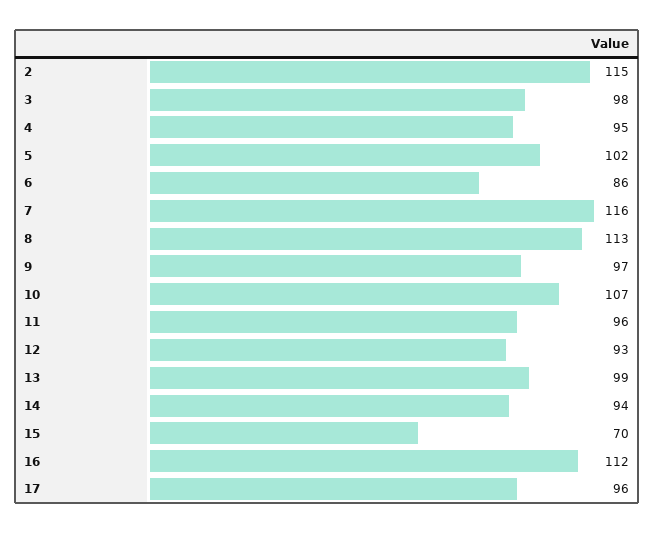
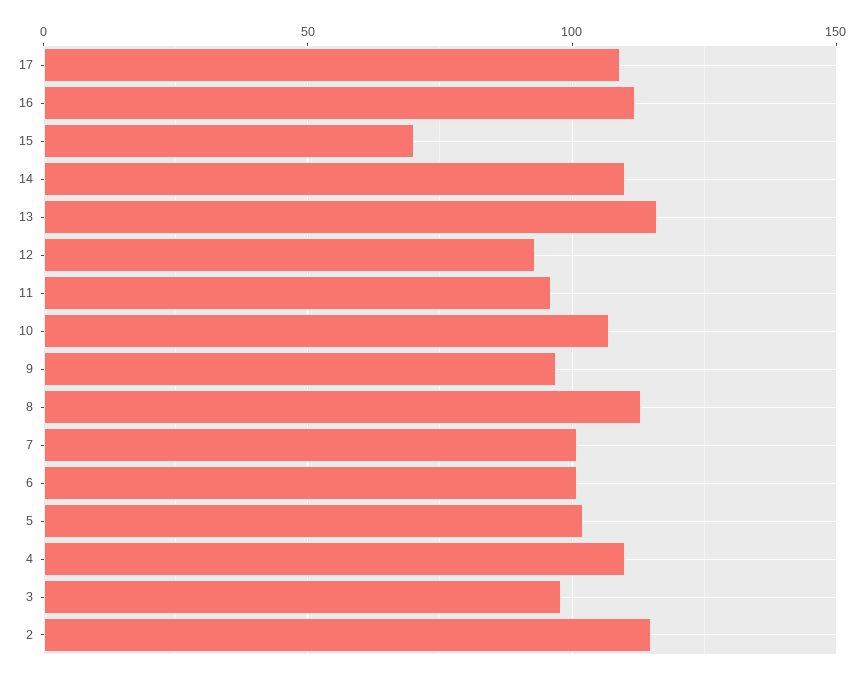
4: 95 -> 110
6: 86 -> 100
7: 116 -> 100
13: 99 -> 115
14: 94 -> 110
17: 96 -> 110

